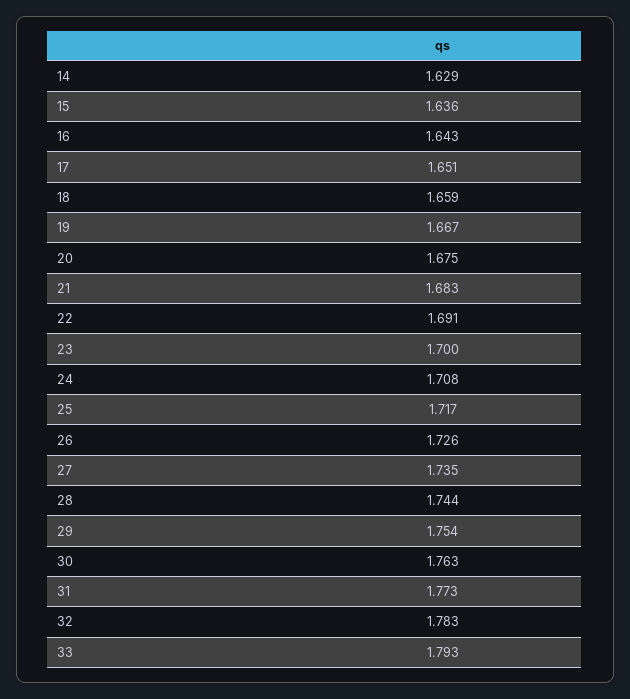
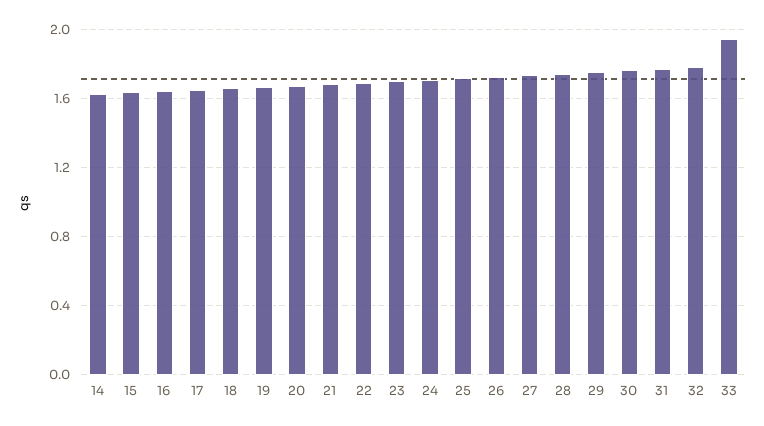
33: 1.793 -> 1.95

